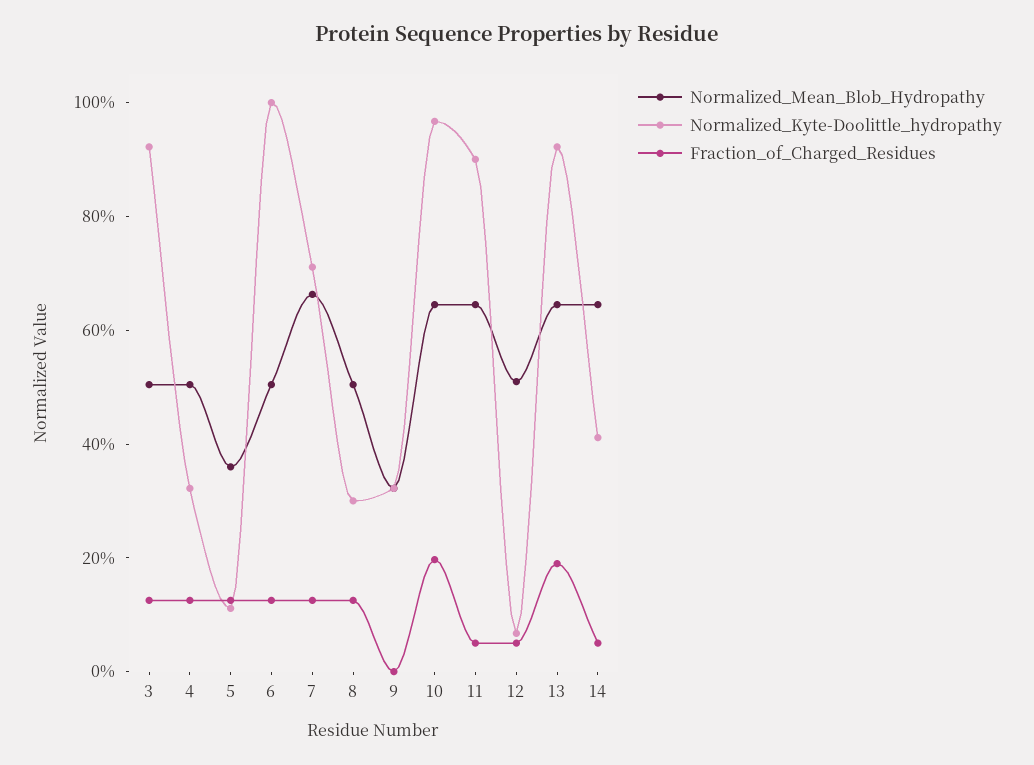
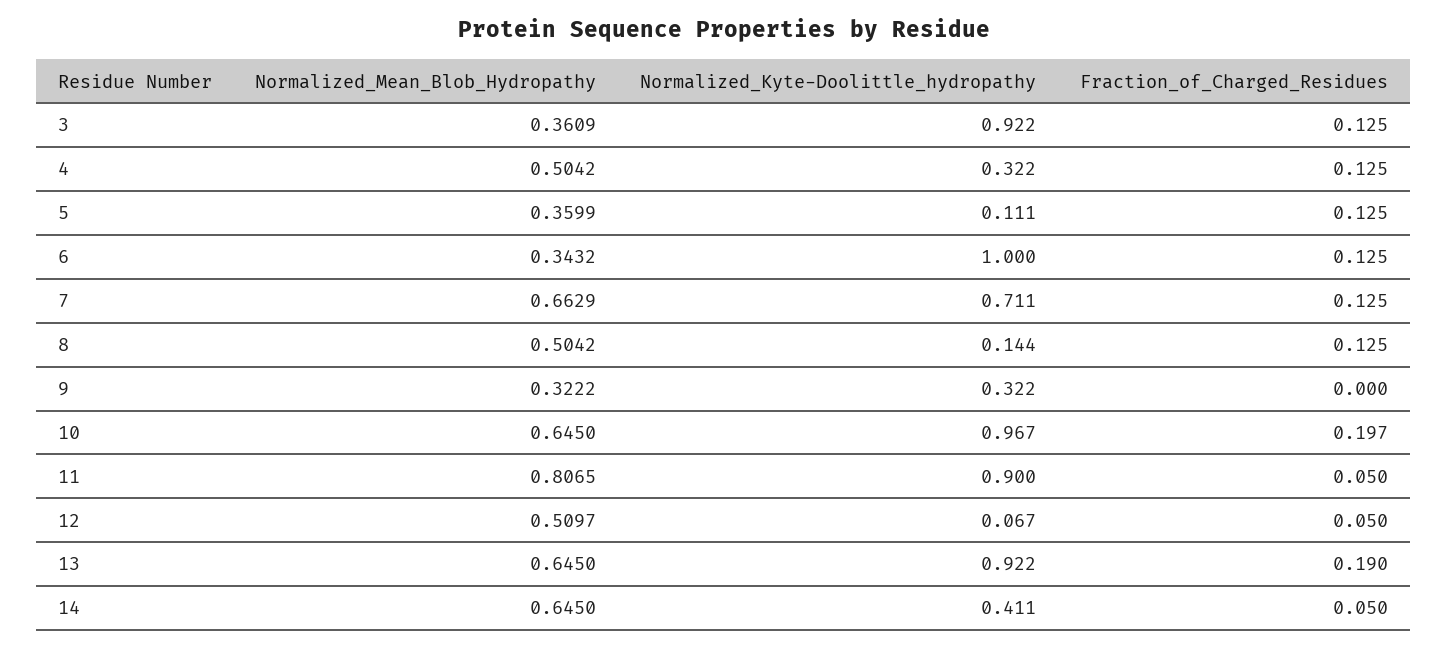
Normalized_Mean_Blob_Hydropathy, 3: 0.5 -> 0.3609
Normalized_Mean_Blob_Hydropathy, 6: 0.5 -> 0.3432
Normalized_Kyte-Doolittle_hydropathy, 8: 0.3 -> 0.144
Normalized_Mean_Blob_Hydropathy, 11: 0.65 -> 0.8065

